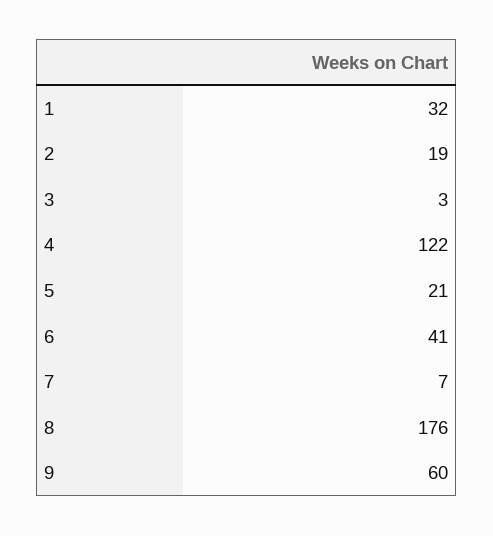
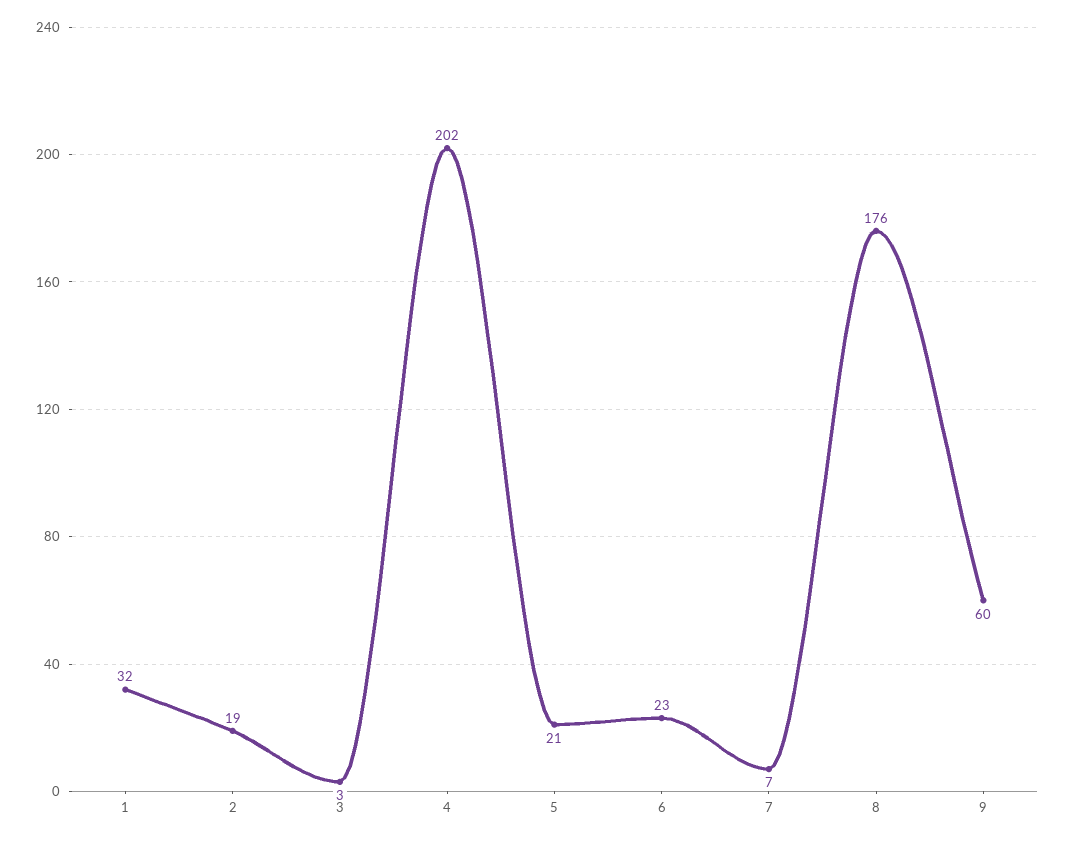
4: 122 -> 202
6: 41 -> 23

